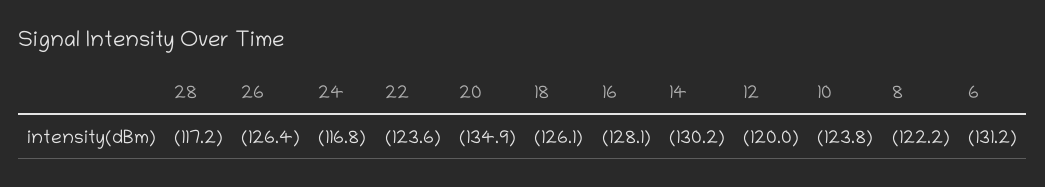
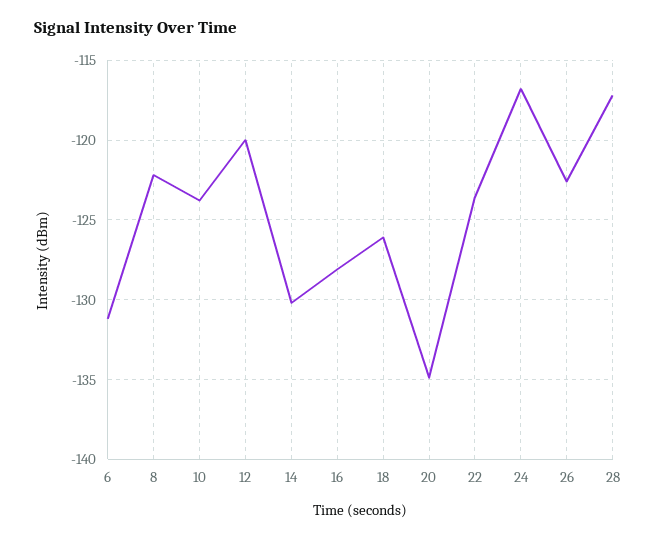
26: -126.4 -> -122.5

